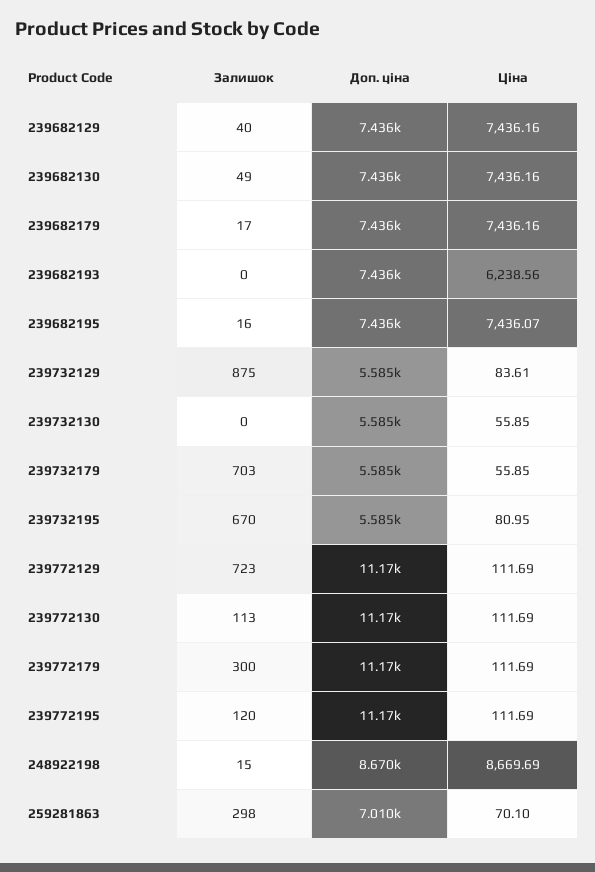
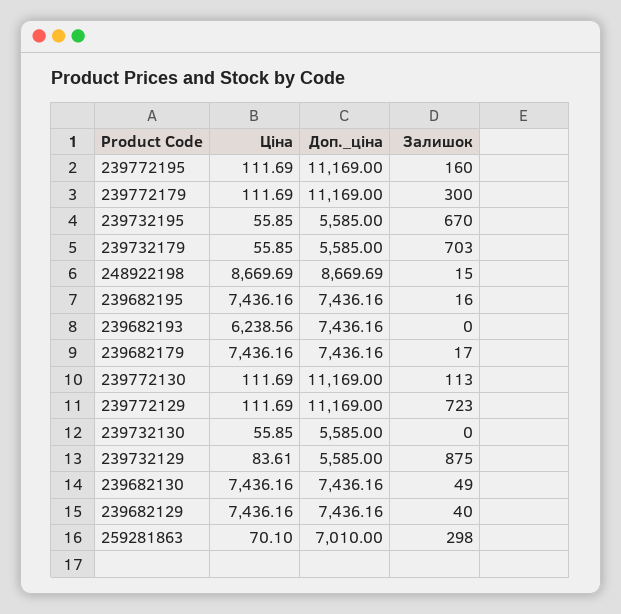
Ціна, 239682195: 7436.07 -> 7436.16
Ціна, 239732195: 80.95 -> 55.85
Залишок, 239772195: 120 -> 160

